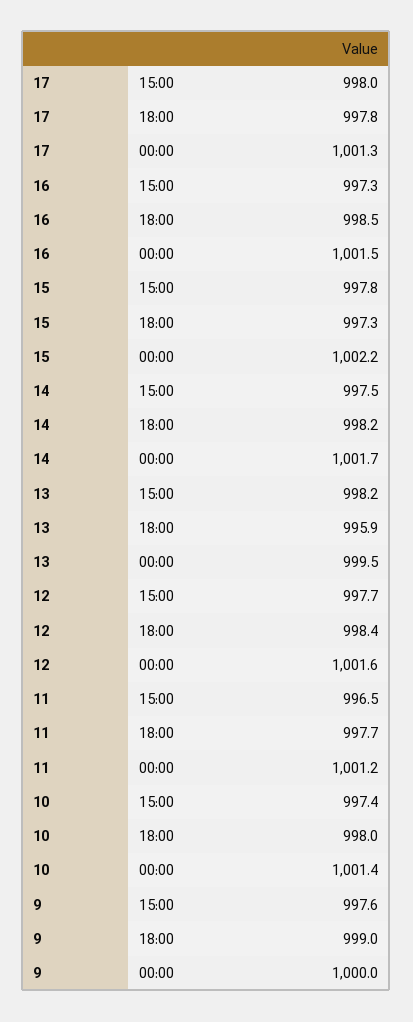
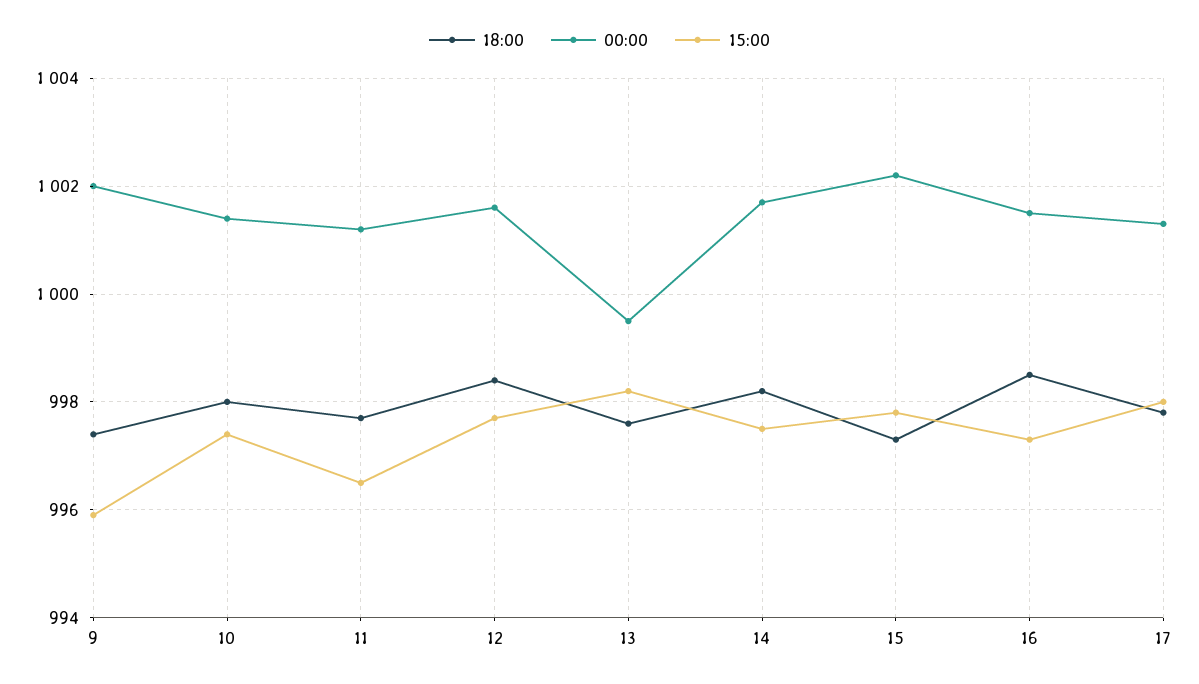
18:00, 13: 995.9 -> 997.5
15:00, 9: 997.6 -> 996
18:00, 9: 999 -> 997.5
00:00, 9: 1000 -> 1002

